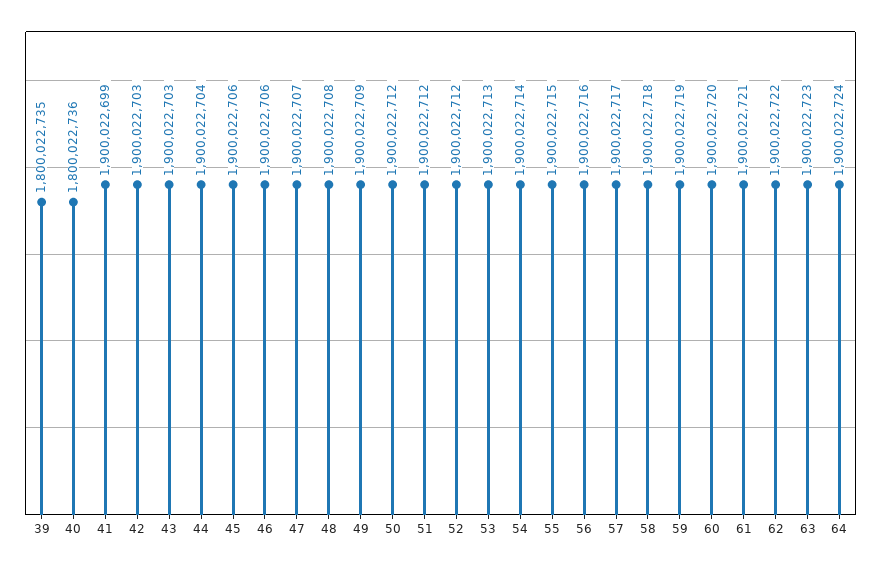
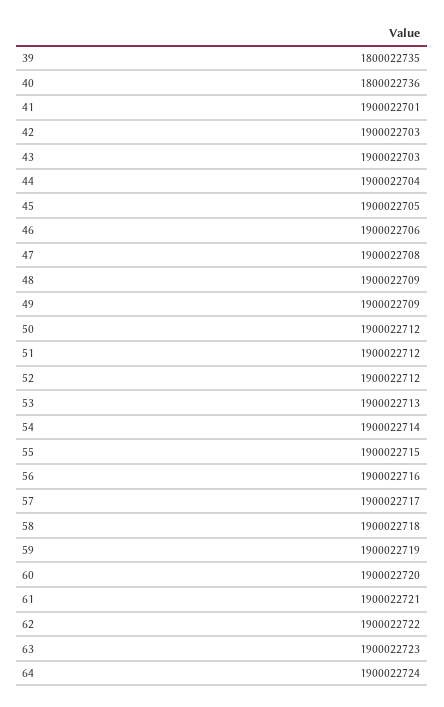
41: 1900022699 -> 1900022701
45: 1900022706 -> 1900022705
47: 1900022707 -> 1900022708
48: 1900022708 -> 1900022709

